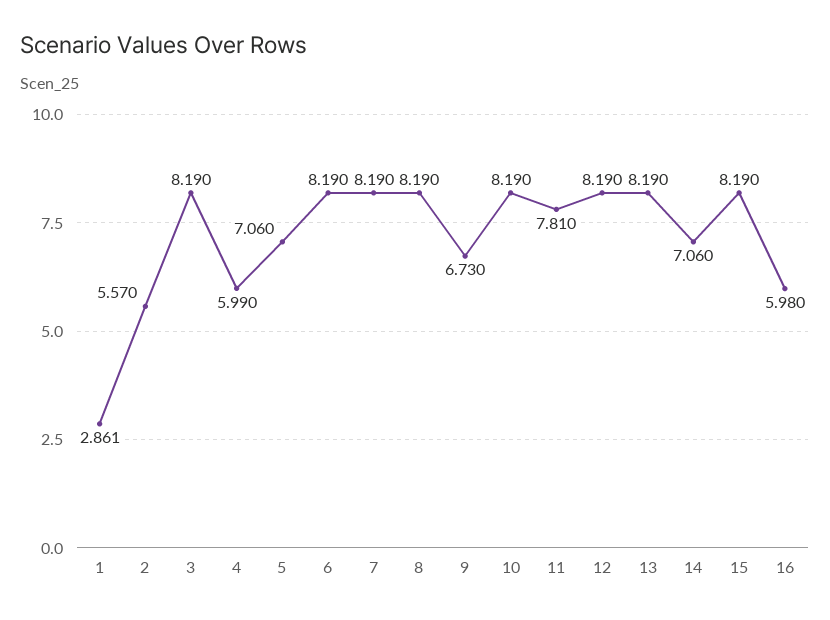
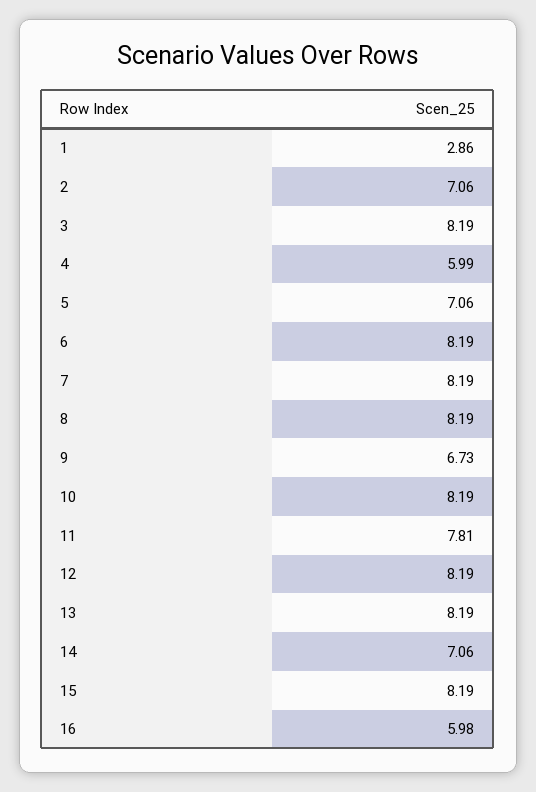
2: 5.57 -> 7.06

